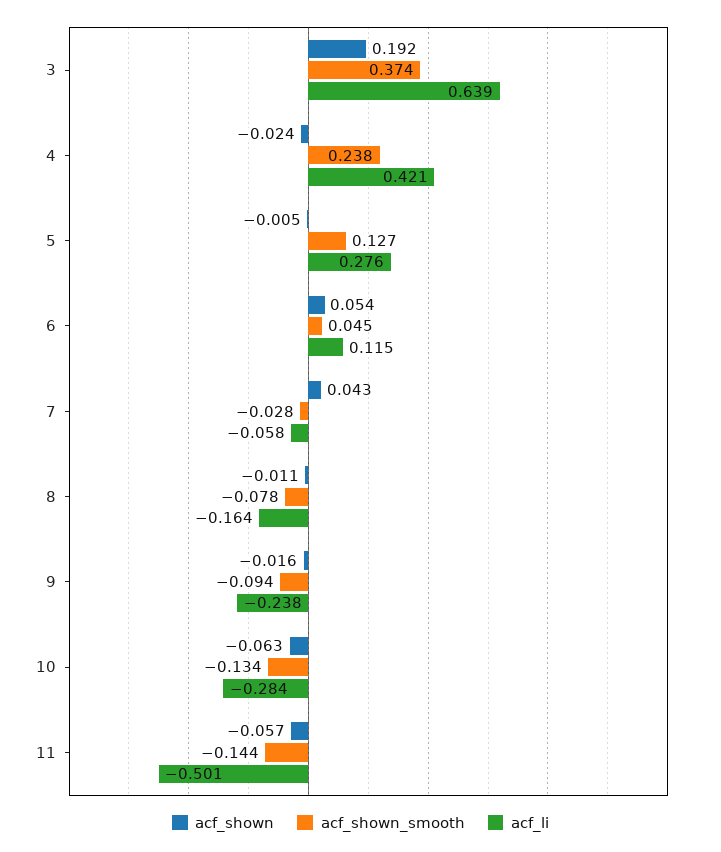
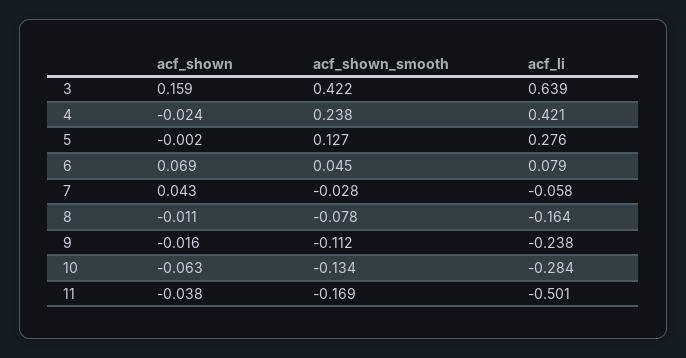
acf_shown, 3: 0.192 -> 0.159
acf_shown_smooth, 3: 0.374 -> 0.422
acf_shown, 5: -0.005 -> -0.002
acf_shown, 6: 0.054 -> 0.069
acf_li, 6: 0.115 -> 0.079
acf_shown_smooth, 9: -0.094 -> -0.112
acf_shown, 11: -0.057 -> -0.038
acf_shown_smooth, 11: -0.144 -> -0.169

